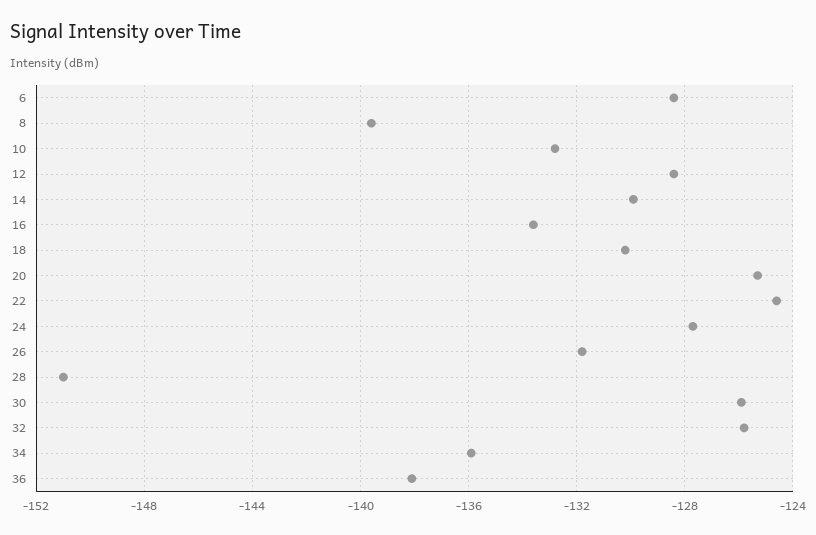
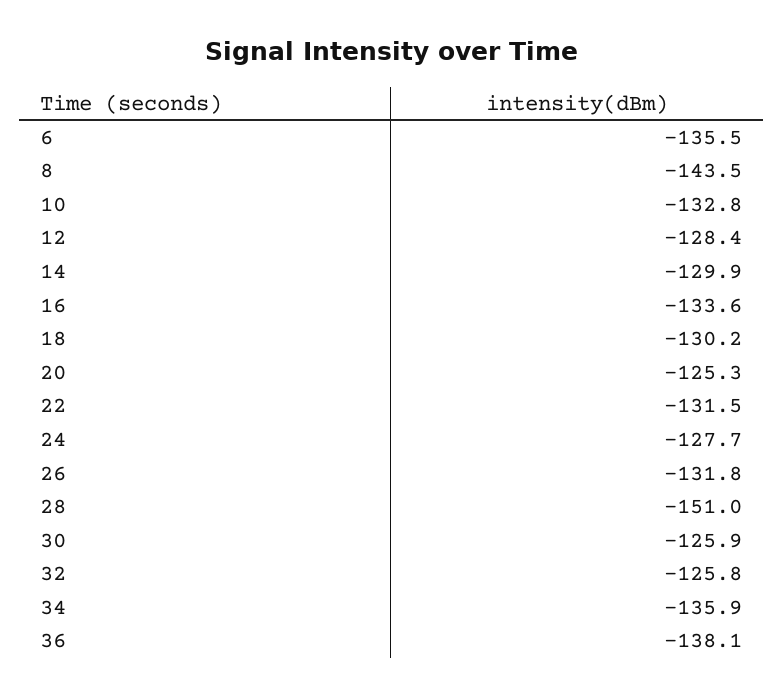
6: -128.5 -> -135.5
8: -139.5 -> -143.5
22: -124.5 -> -131.5

